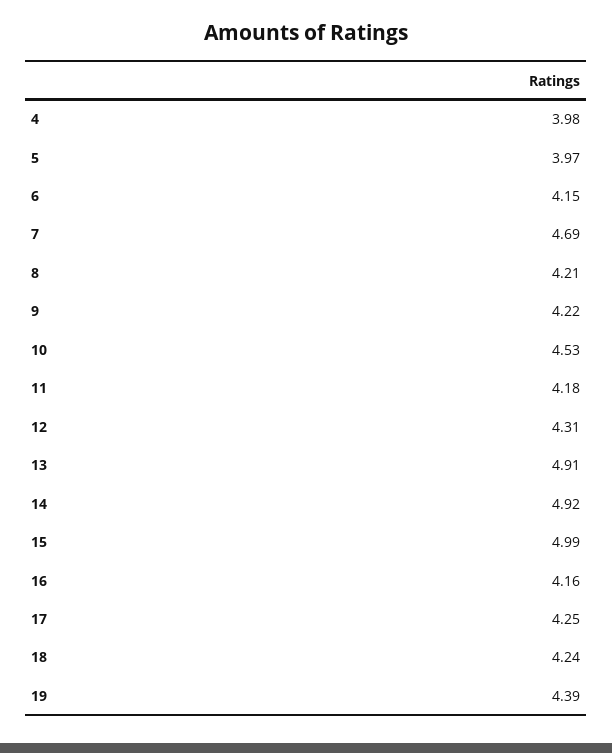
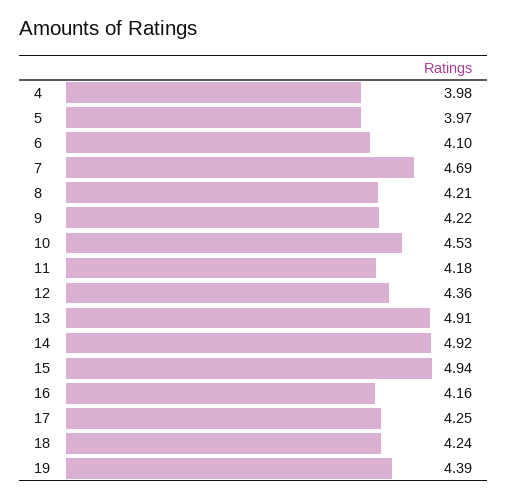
6: 4.15 -> 4.1
12: 4.31 -> 4.36
15: 4.99 -> 4.94

